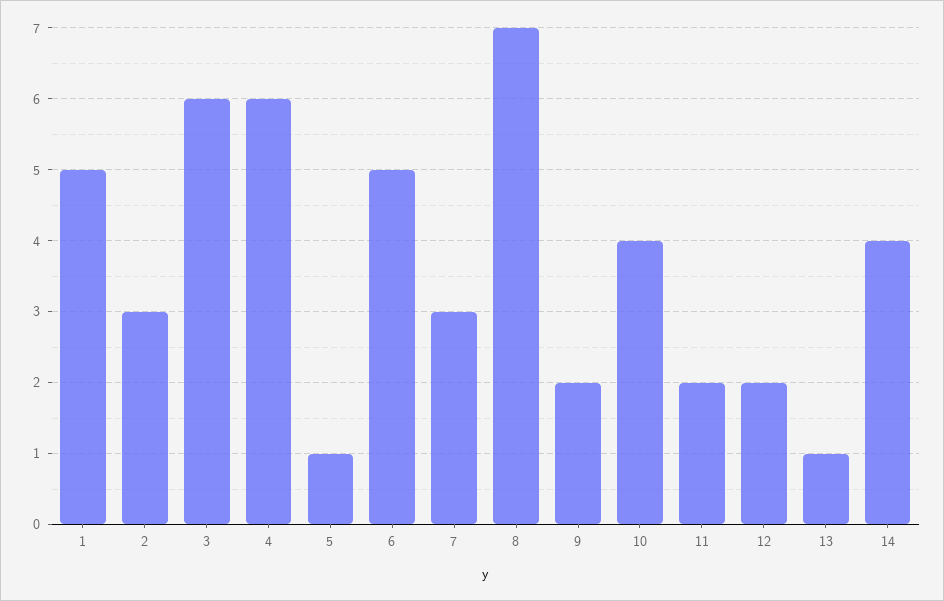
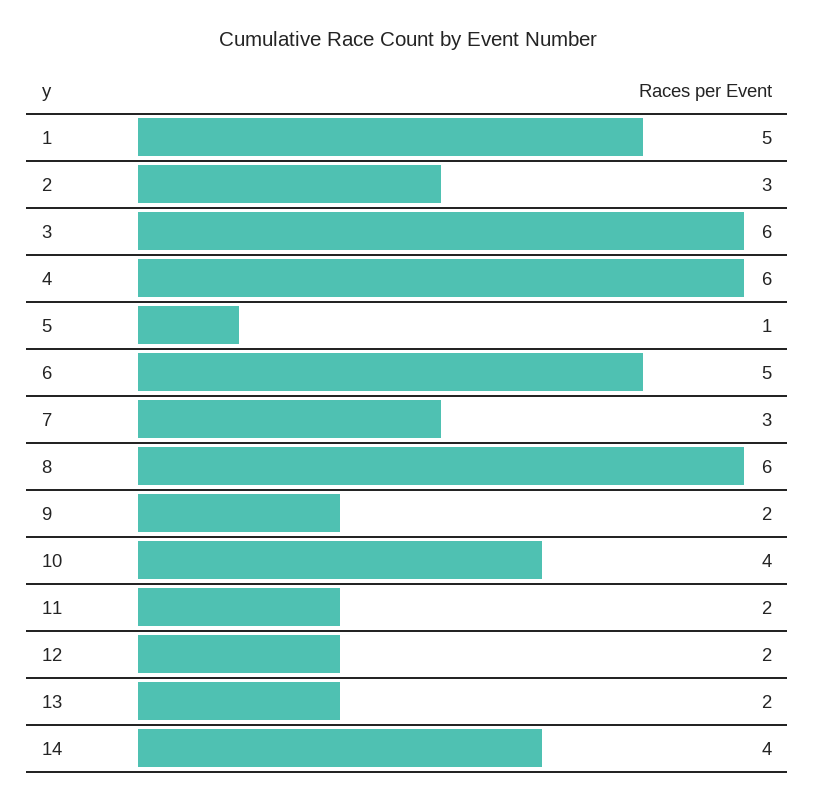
8: 7 -> 6
13: 1 -> 2

